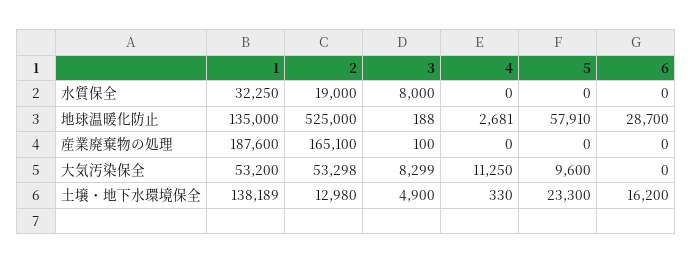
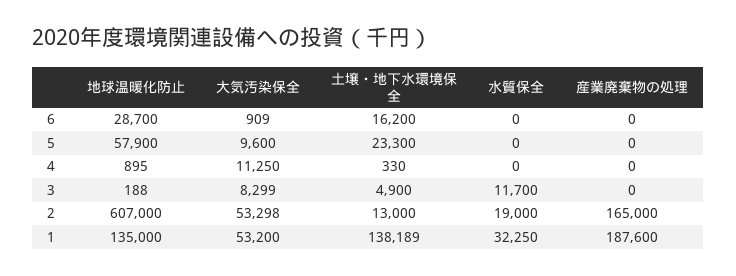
3, 水質保全: 8000 -> 11700
2, 地球温暖化防止: 525000 -> 607000
4, 地球温暖化防止: 2681 -> 895
5, 地球温暖化防止: 57910 -> 57900
2, 産業廃棄物の処理: 165100 -> 165000
3, 産業廃棄物の処理: 100 -> 0
6, 大気汚染保全: 0 -> 909
2, 土壌・地下水環境保全: 12980 -> 13000

